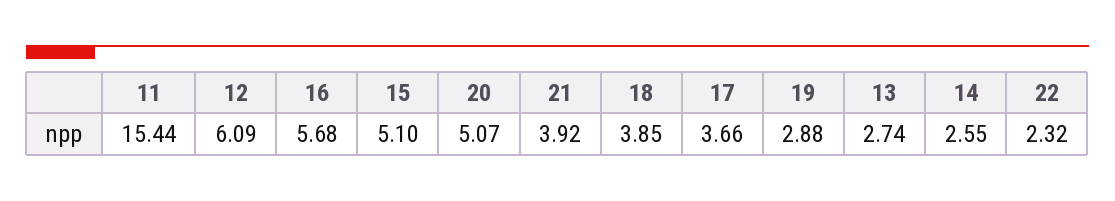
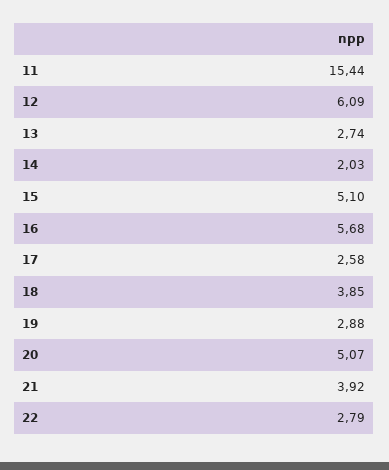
17: 3.66 -> 2.58
14: 2.55 -> 2.03
22: 2.32 -> 2.79

